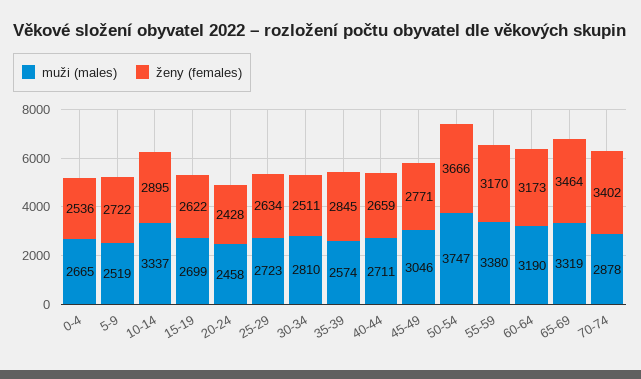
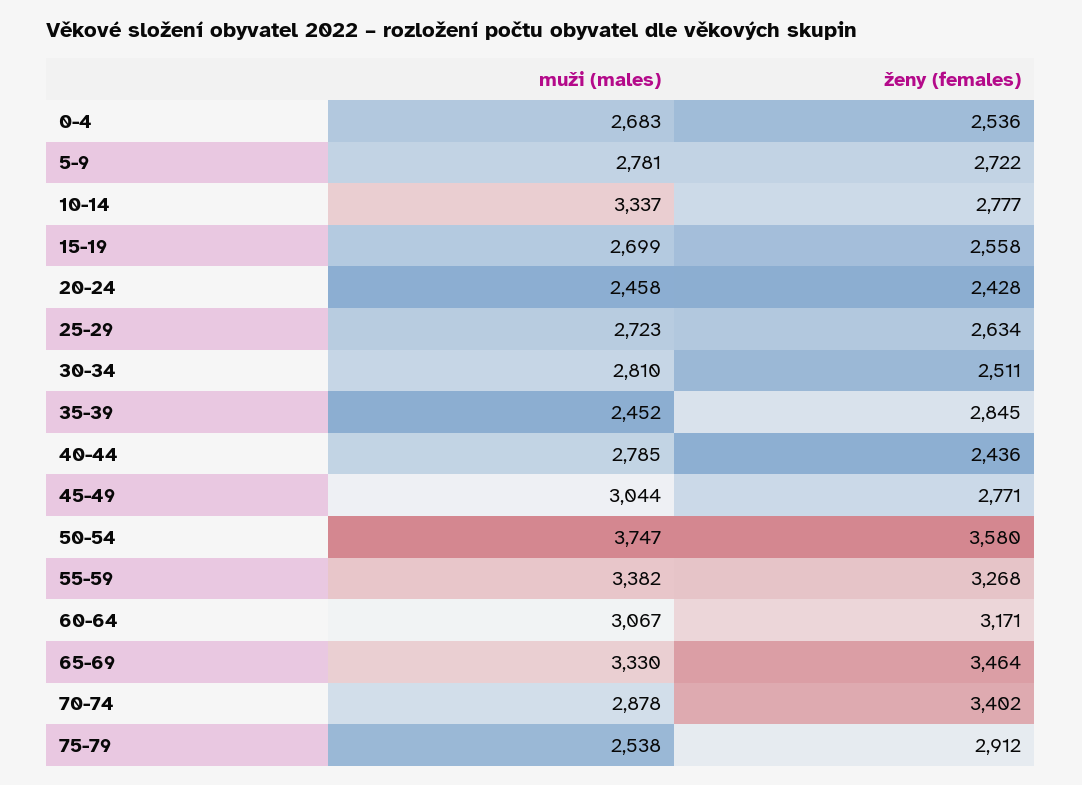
muži (males), 0-4: 2665 -> 2683
muži (males), 5-9: 2519 -> 2781
ženy (females), 10-14: 2895 -> 2777
ženy (females), 15-19: 2622 -> 2558
muži (males), 35-39: 2574 -> 2452
muži (males), 40-44: 2711 -> 2785
ženy (females), 40-44: 2659 -> 2436
muži (males), 45-49: 3046 -> 3044
ženy (females), 50-54: 3666 -> 3580
muži (males), 55-59: 3380 -> 3382
ženy (females), 55-59: 3170 -> 3268
muži (males), 60-64: 3190 -> 3067
ženy (females), 60-64: 3173 -> 3171
muži (males), 65-69: 3319 -> 3330
muži (males), 75-79: none -> 2538
ženy (females), 75-79: none -> 2912

